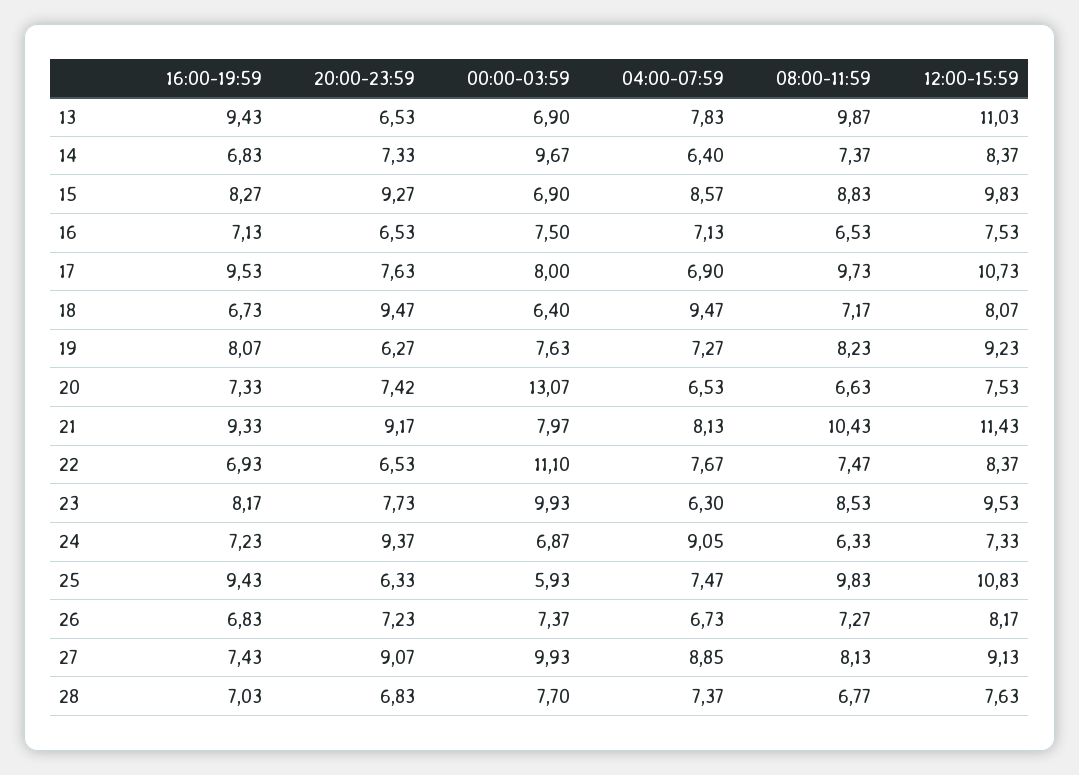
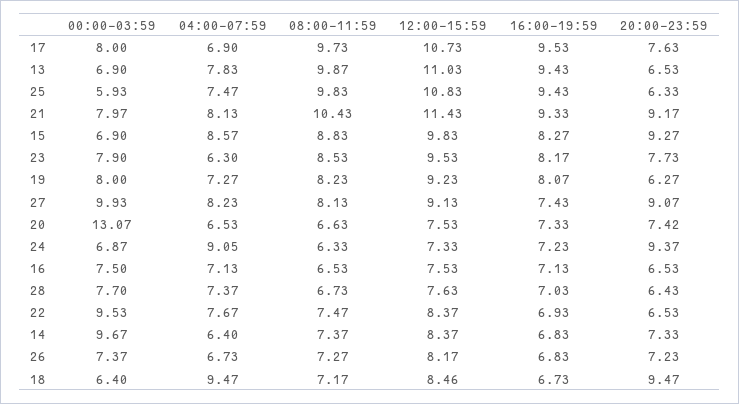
12:00-15:59, 18: 8.07 -> 8.46
00:00-03:59, 19: 7.63 -> 8
00:00-03:59, 22: 11.1 -> 9.53
00:00-03:59, 23: 9.93 -> 7.9
04:00-07:59, 27: 8.85 -> 8.23
20:00-23:59, 28: 6.83 -> 6.43
08:00-11:59, 28: 6.77 -> 6.73

